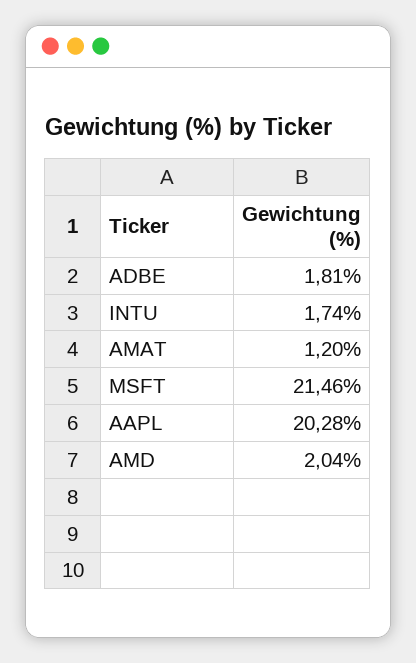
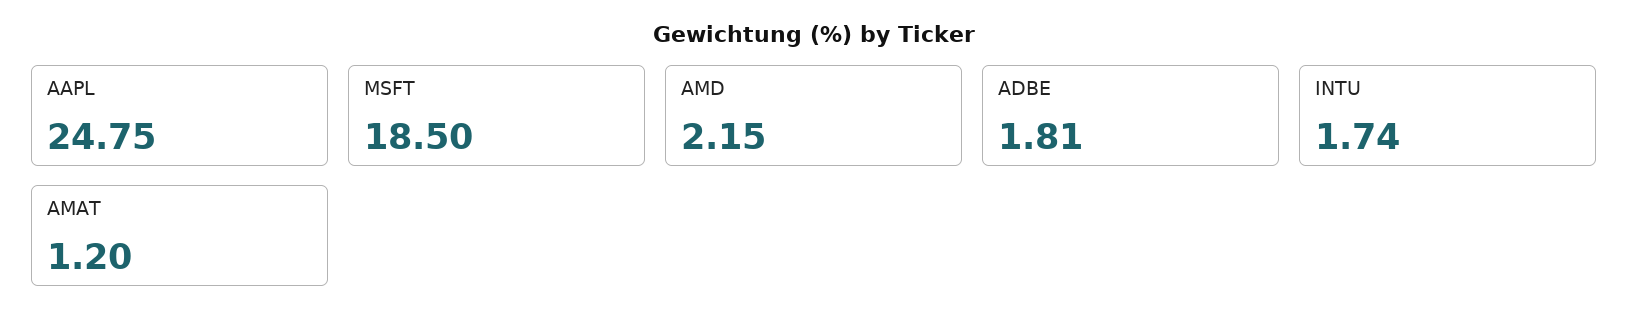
MSFT: 21.46 -> 18.5
AAPL: 20.28 -> 24.75
AMD: 2.04 -> 2.15

